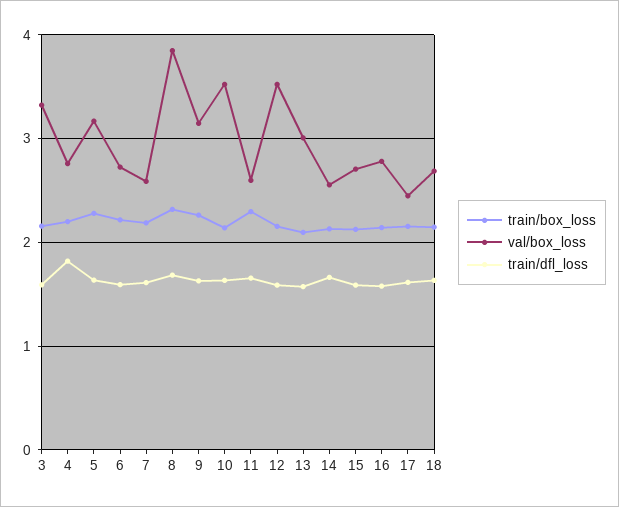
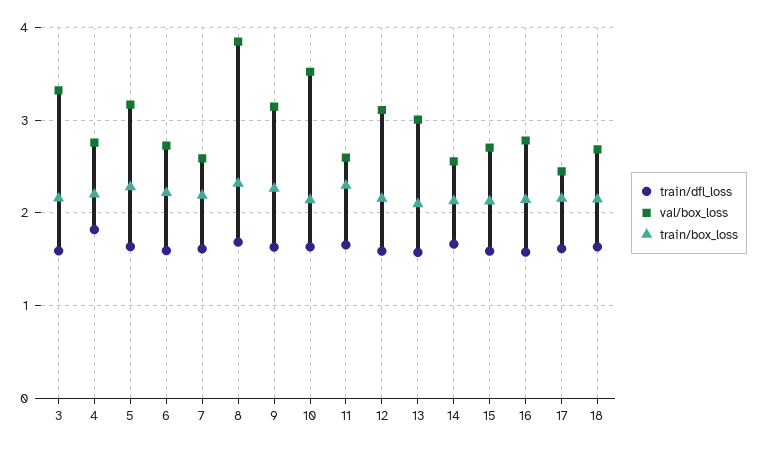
val/box_loss, 12: 3.5 -> 3.1

